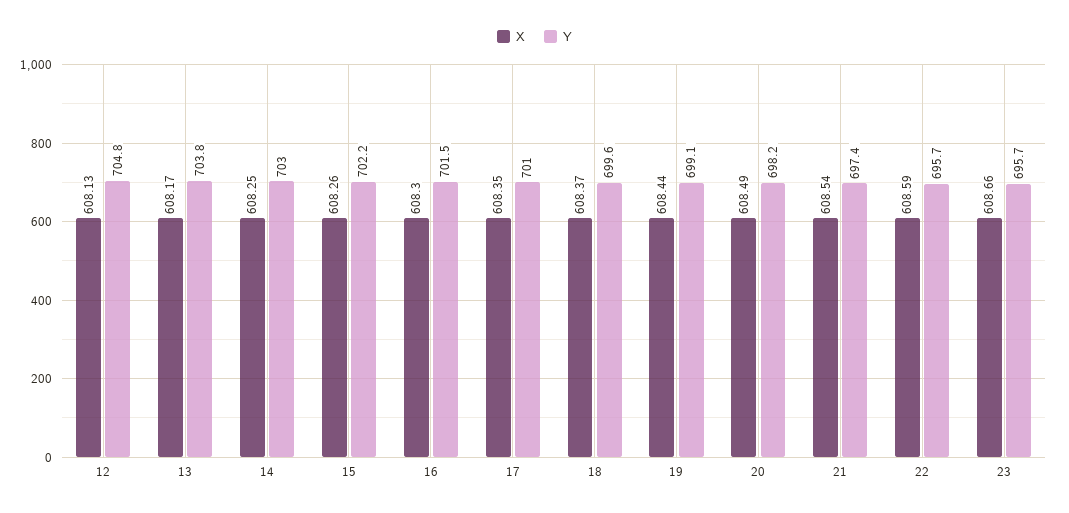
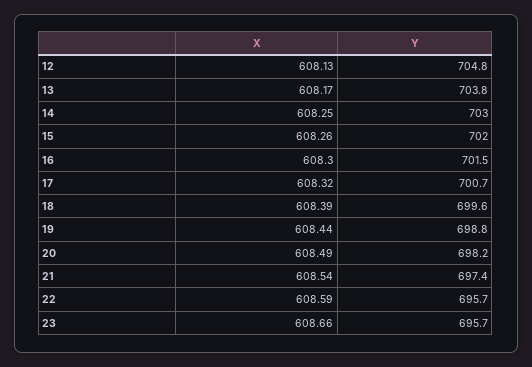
Y, 15: 702.2 -> 702
X, 17: 608.35 -> 608.32
Y, 17: 701 -> 700.7
X, 18: 608.37 -> 608.39
Y, 19: 699.1 -> 698.8

